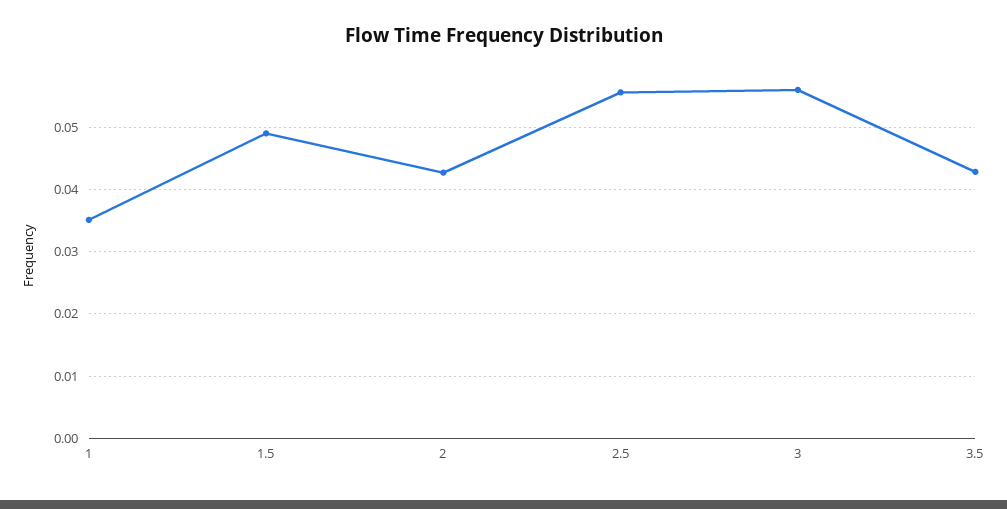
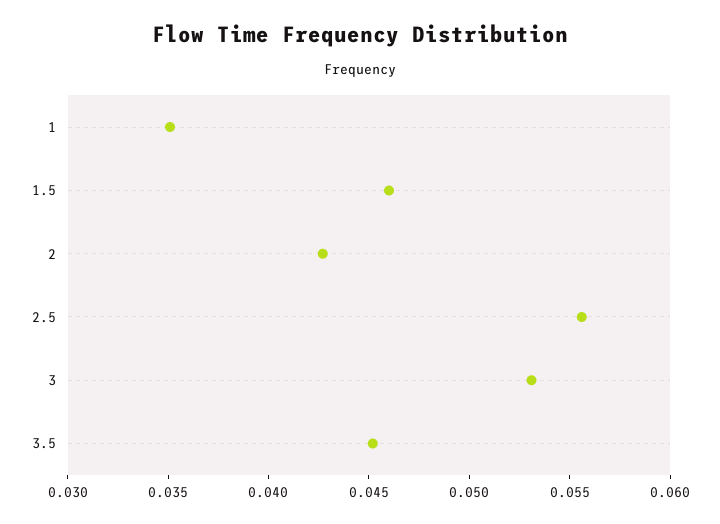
1.5: 0.049 -> 0.046
3: 0.056 -> 0.053
3.5: 0.043 -> 0.045

